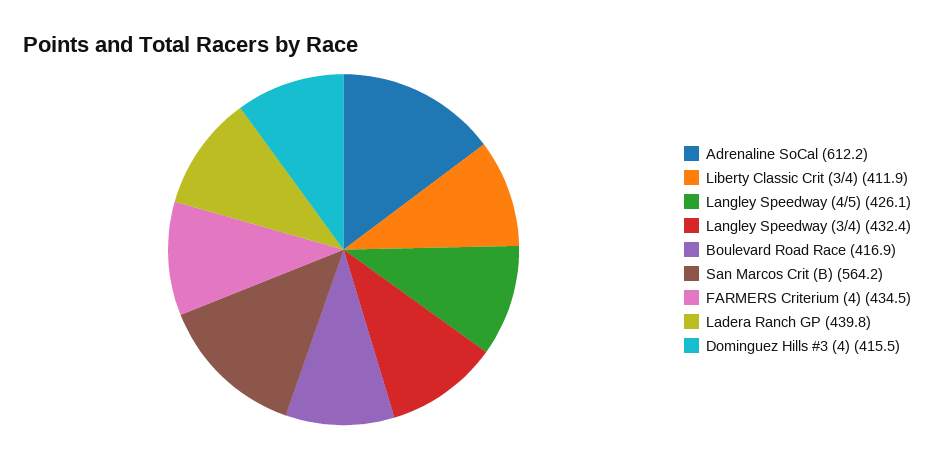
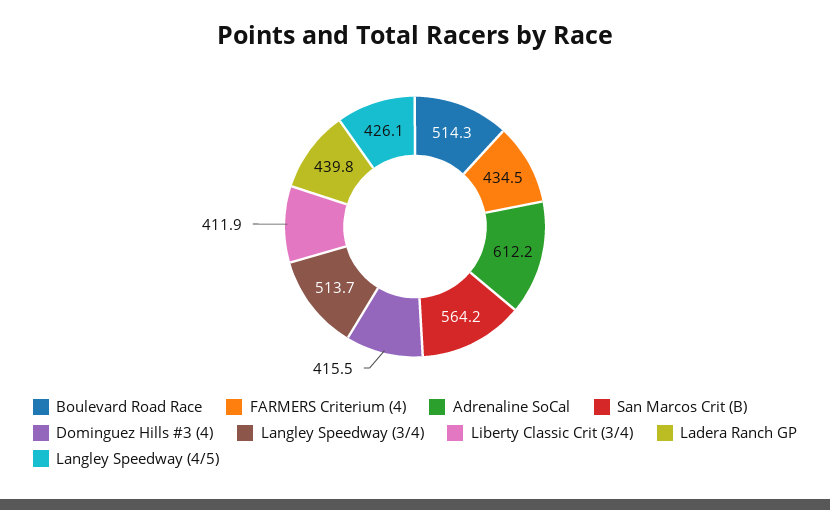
Langley Speedway (3/4): 432.4 -> 513.7
Boulevard Road Race: 416.9 -> 514.3

